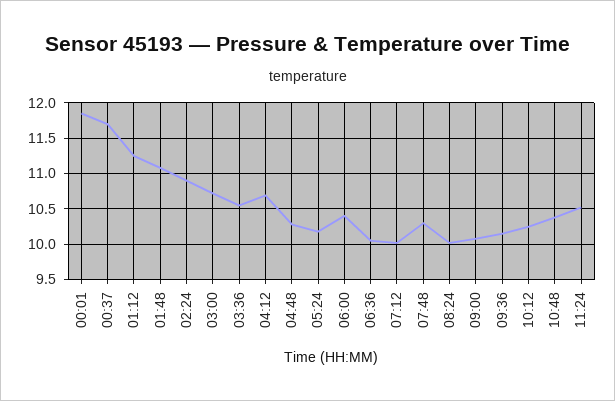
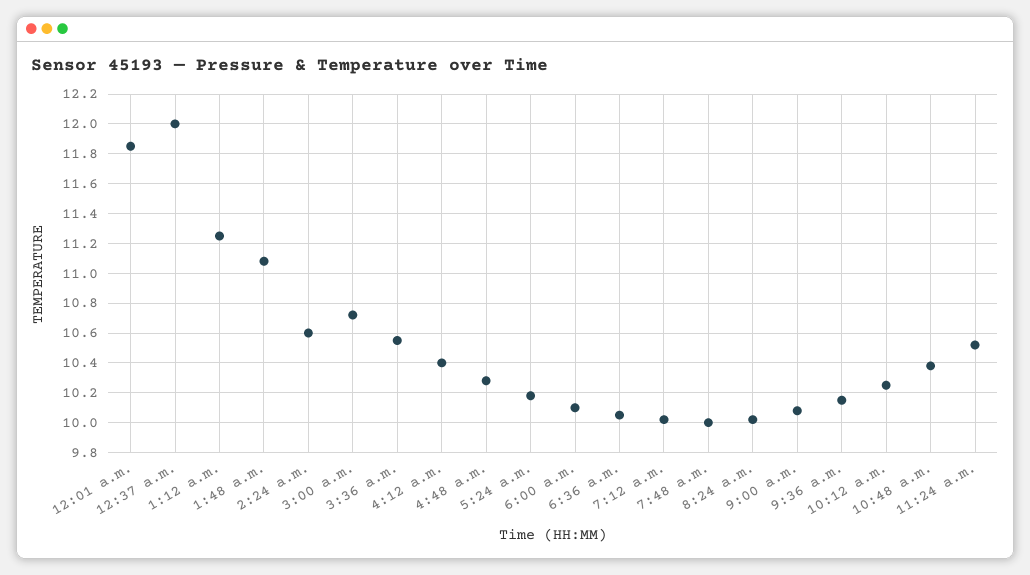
00:37: 11.7 -> 12
02:24: 10.9 -> 10.6
04:12: 10.7 -> 10.4
06:00: 10.4 -> 10.1
07:48: 10.3 -> 10

